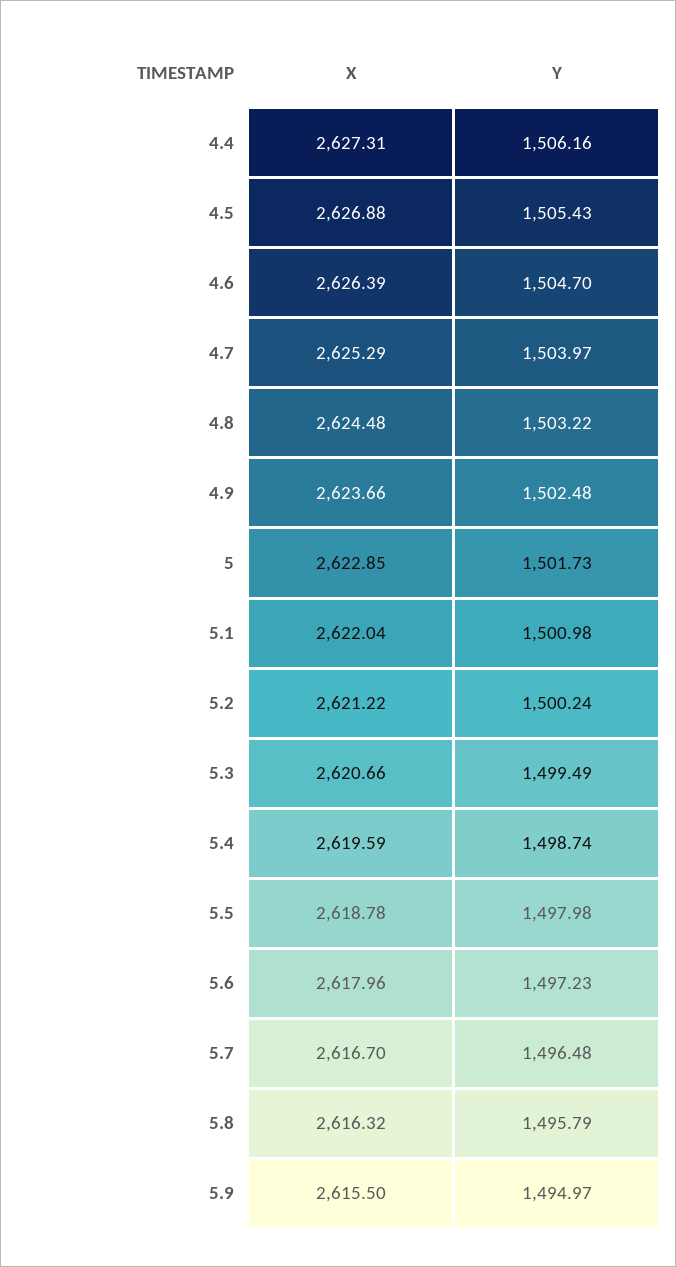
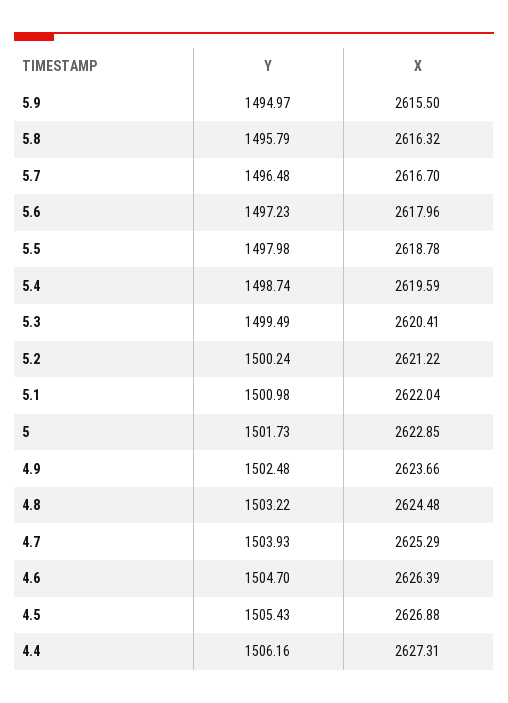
Y, 4.7: 1503.97 -> 1503.93
X, 5.3: 2620.66 -> 2620.41

